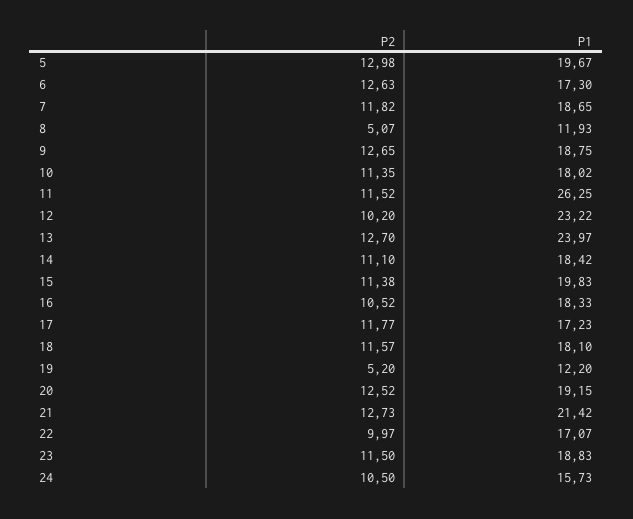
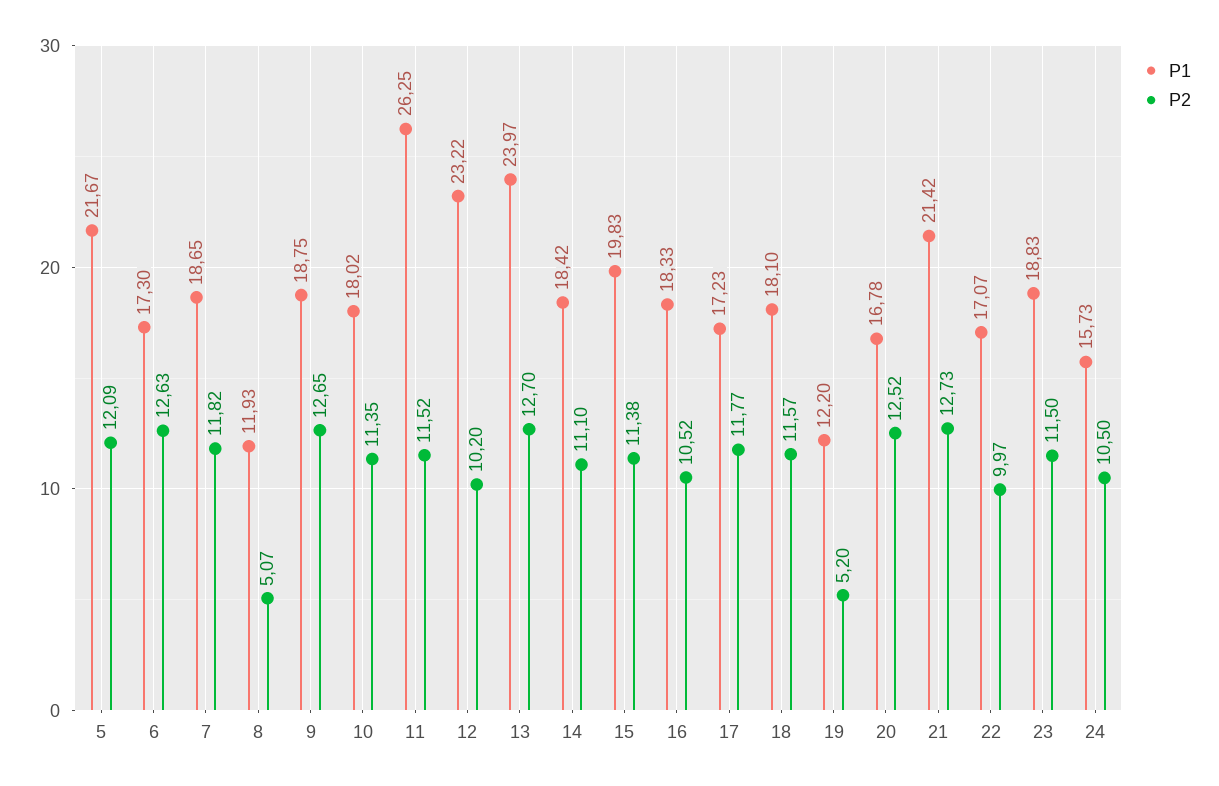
P2, 5: 12.98 -> 12.09
P1, 5: 19.67 -> 21.67
P1, 20: 19.15 -> 16.78

